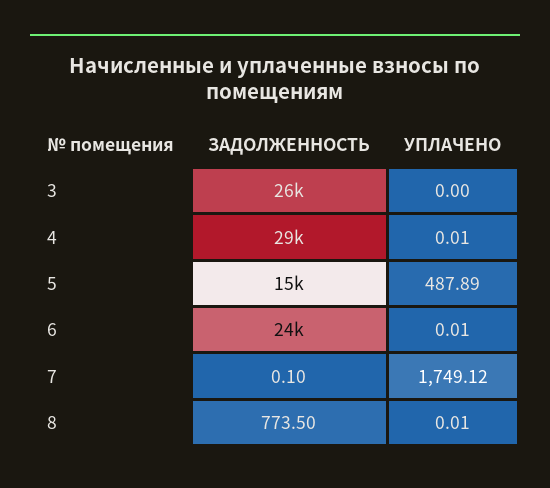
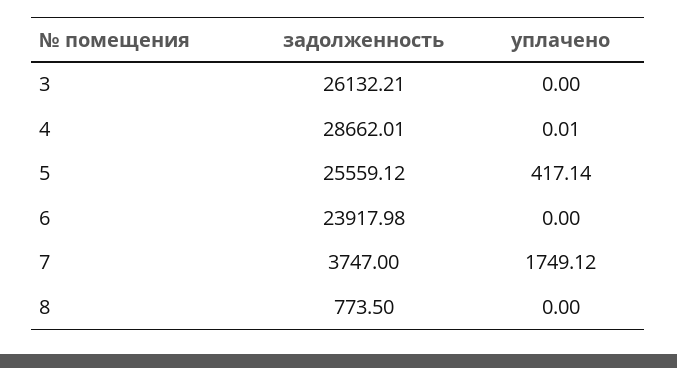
ЗАДОЛЖЕННОСТЬ, 5: 15000 -> 25559.12
УПЛАЧЕНО, 5: 487.89 -> 417.14
УПЛАЧЕНО, 6: 0.01 -> 0
ЗАДОЛЖЕННОСТЬ, 7: 0.1 -> 3747
УПЛАЧЕНО, 8: 0.01 -> 0

